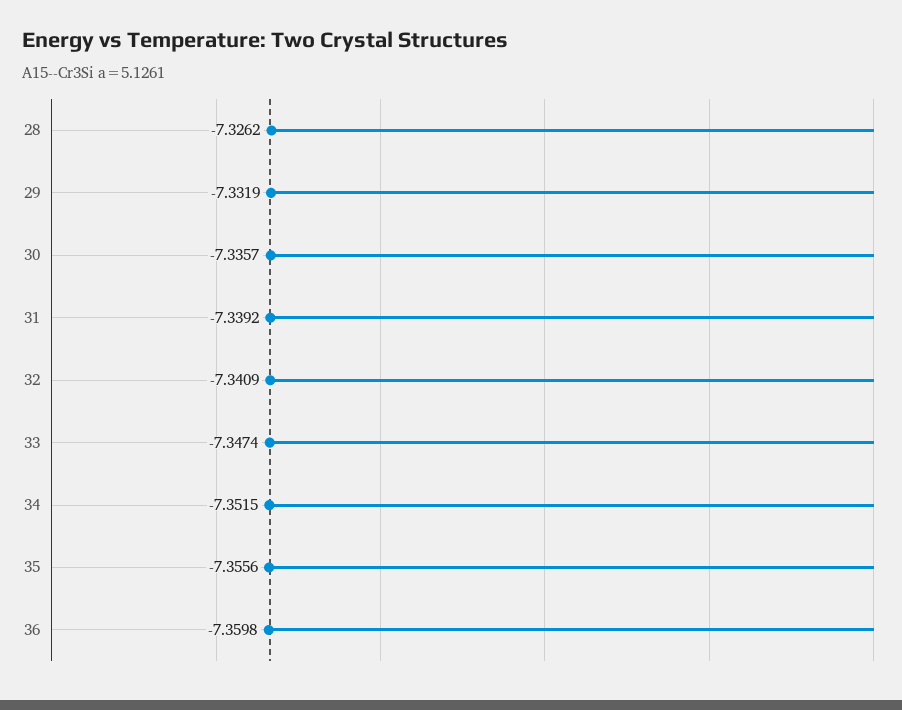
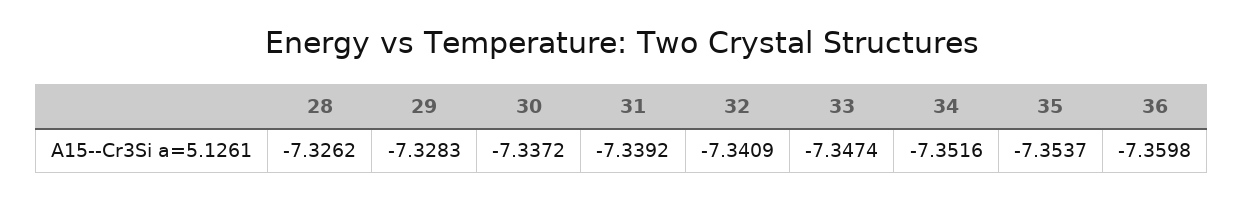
29: -7.3319 -> -7.3283
30: -7.3357 -> -7.3372
34: -7.3515 -> -7.3516
35: -7.3556 -> -7.3537

